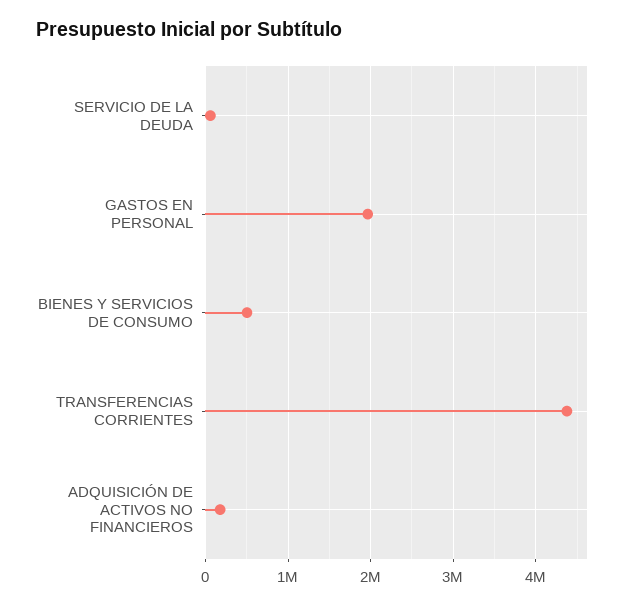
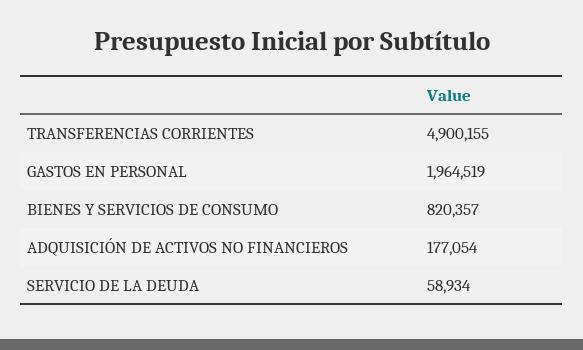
BIENES Y SERVICIOS DE CONSUMO: 500000 -> 820357
TRANSFERENCIAS CORRIENTES: 4400000 -> 4900155

